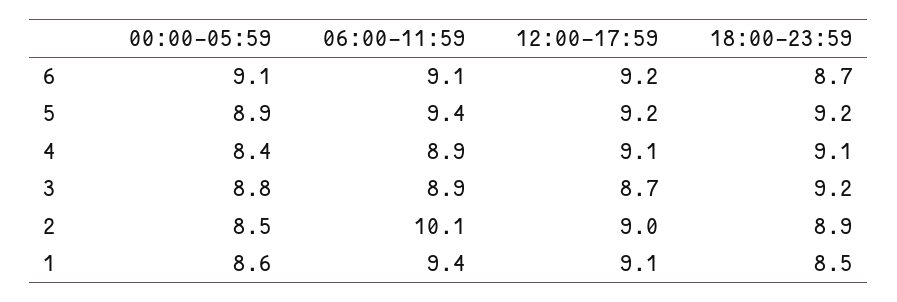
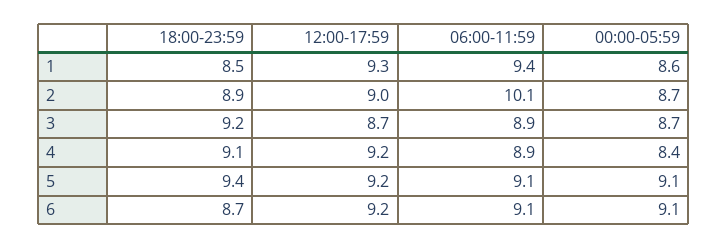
00:00-05:59, 5: 8.9 -> 9.1
06:00-11:59, 5: 9.4 -> 9.1
18:00-23:59, 5: 9.2 -> 9.4
12:00-17:59, 4: 9.1 -> 9.2
00:00-05:59, 3: 8.8 -> 8.7
00:00-05:59, 2: 8.5 -> 8.7
12:00-17:59, 1: 9.1 -> 9.3

